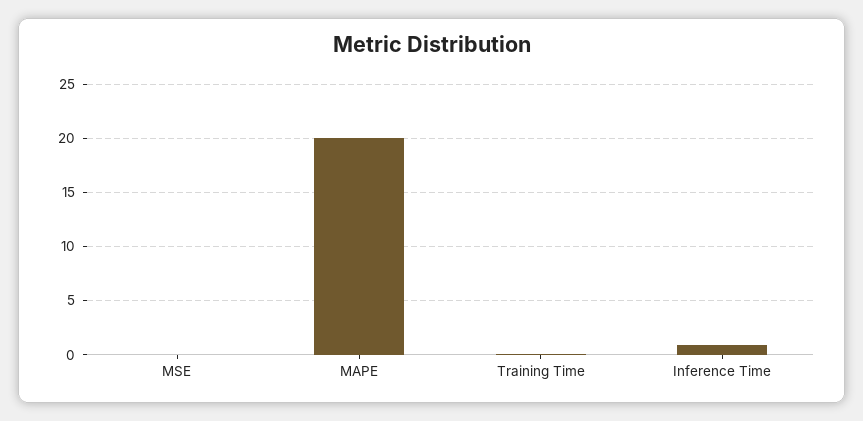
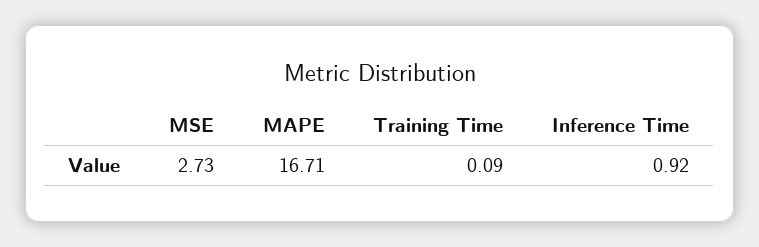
MSE: 0 -> 2.73
MAPE: 20 -> 16.71

